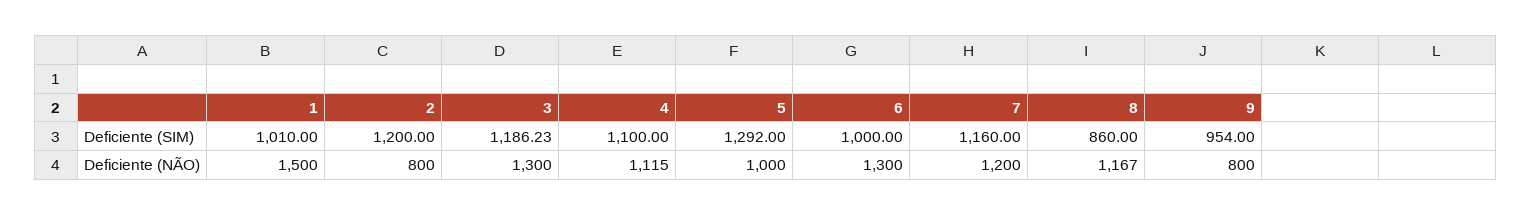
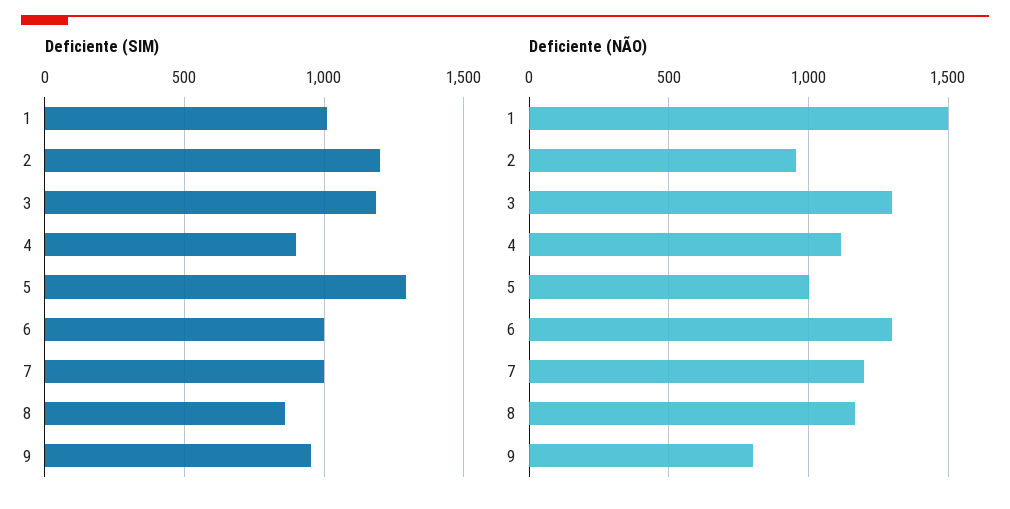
Deficiente (SIM), 4: 1100 -> 900
Deficiente (SIM), 7: 1160 -> 1000
Deficiente (NÃO), 2: 800 -> 950

